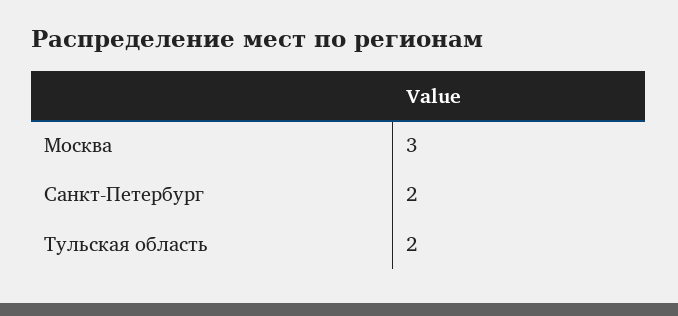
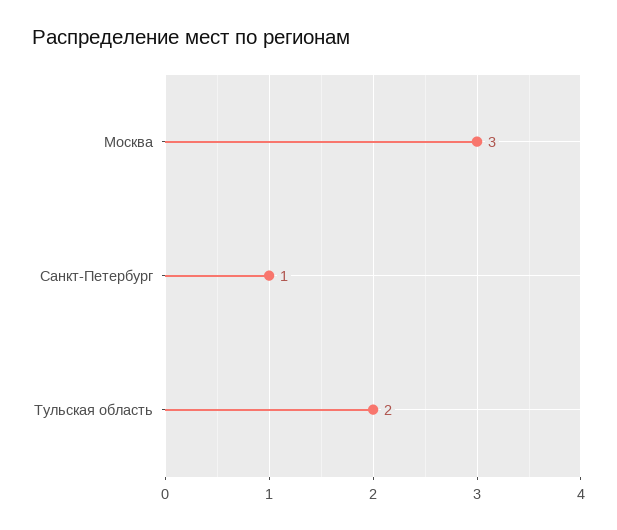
Санкт-Петербург: 2 -> 1

